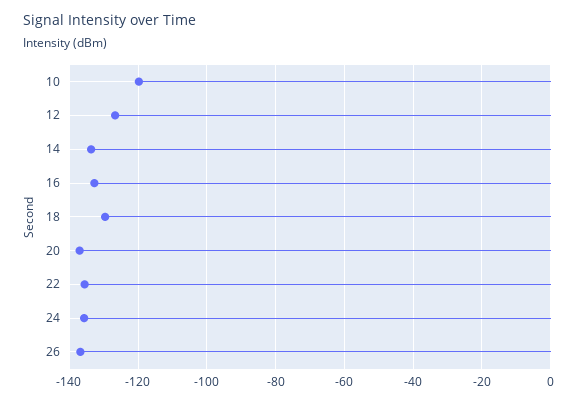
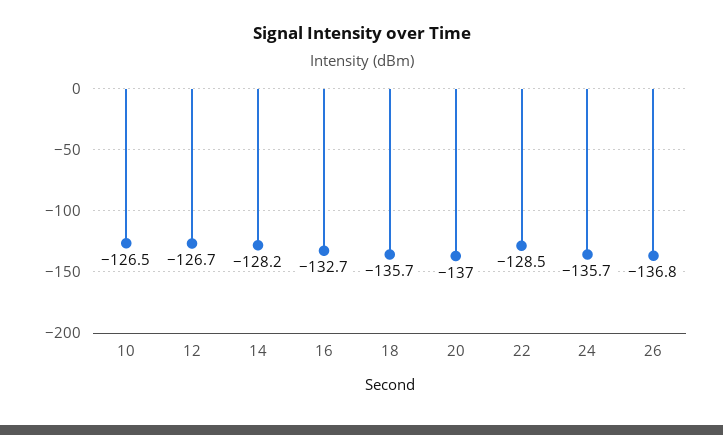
10: -120 -> -126.5
14: -134 -> -128.2
18: -130 -> -135.7
22: -136 -> -128.5

